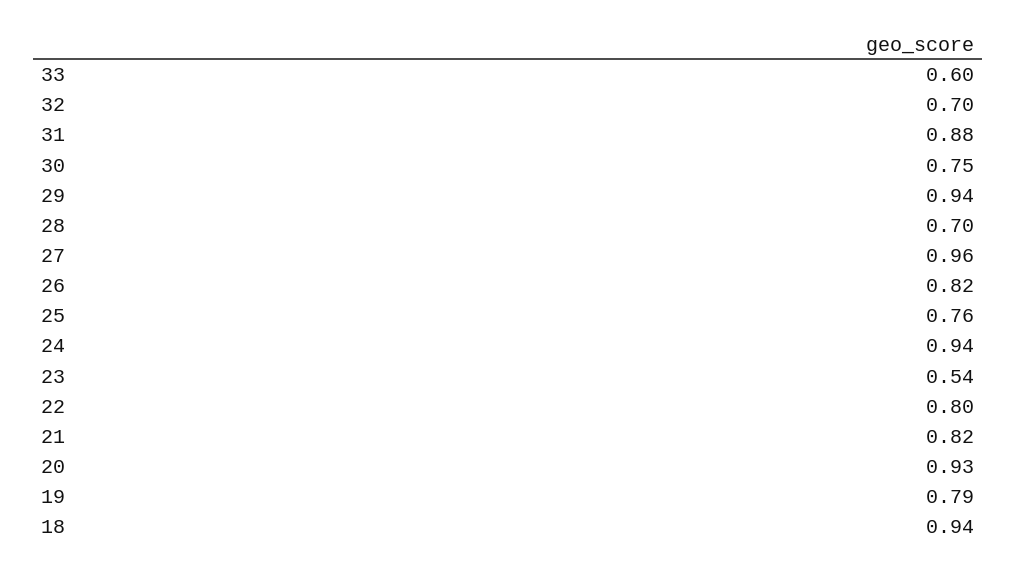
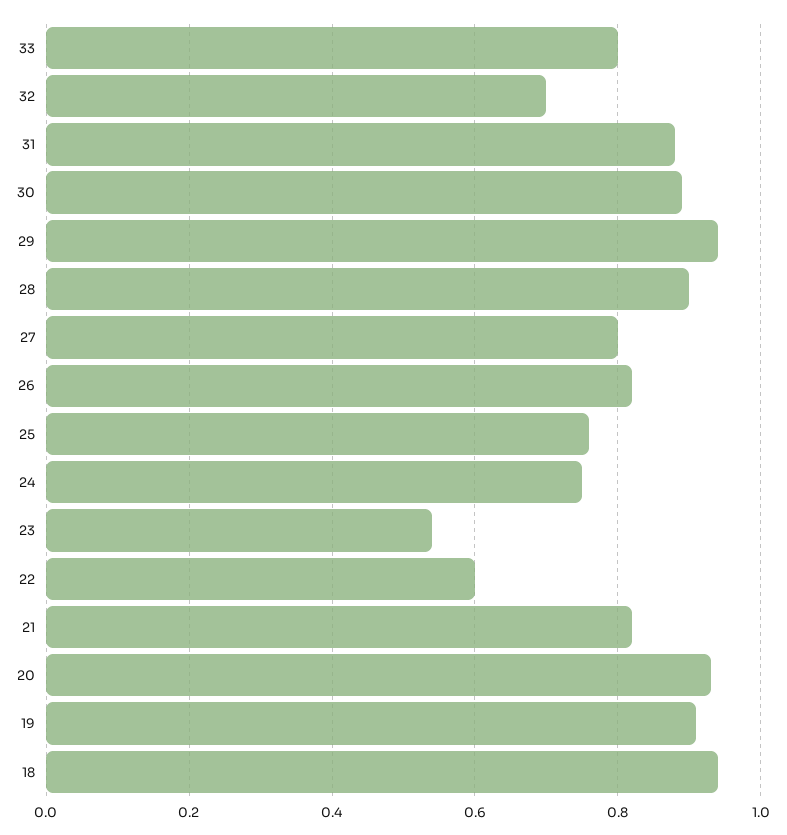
33: 0.6 -> 0.8
30: 0.75 -> 0.9
28: 0.7 -> 0.9
27: 0.96 -> 0.8
24: 0.94 -> 0.75
22: 0.8 -> 0.6
19: 0.79 -> 0.9

